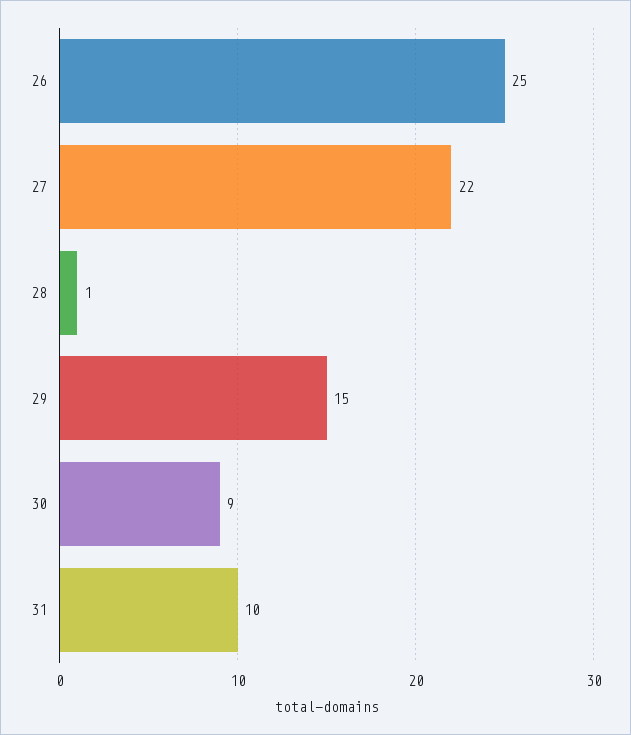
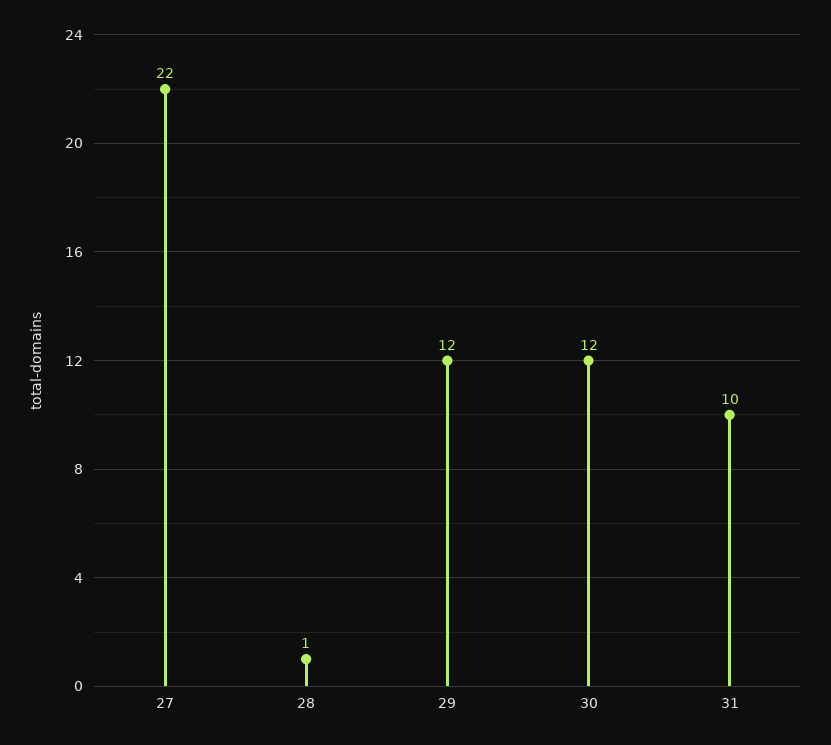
26: 25 -> none
29: 15 -> 12
30: 9 -> 12

